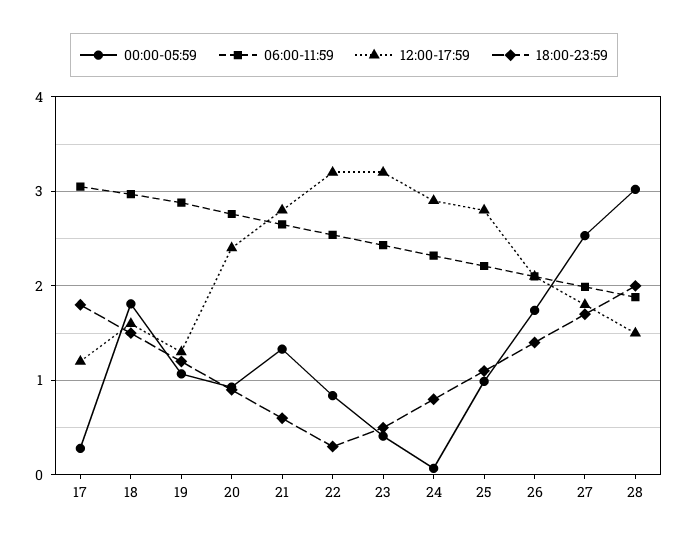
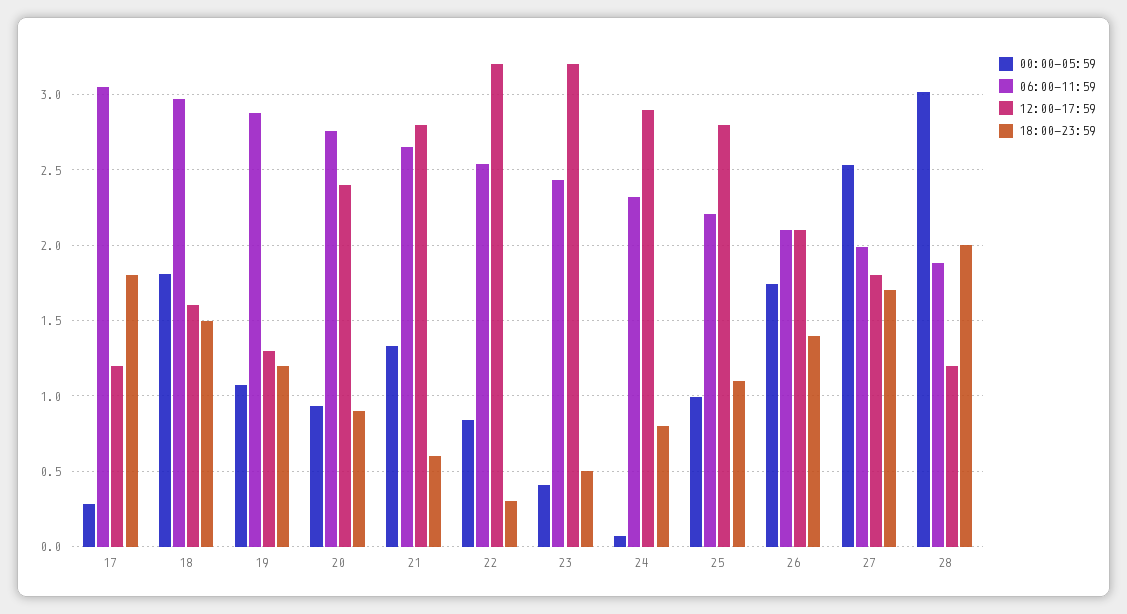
12:00-17:59, 28: 1.5 -> 1.2

